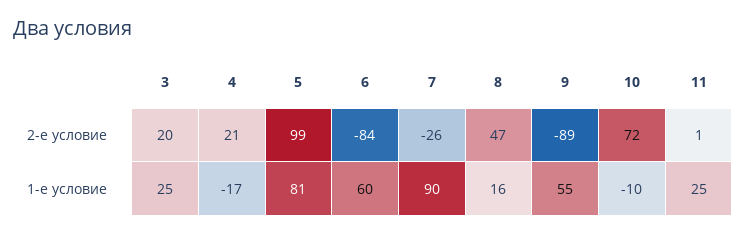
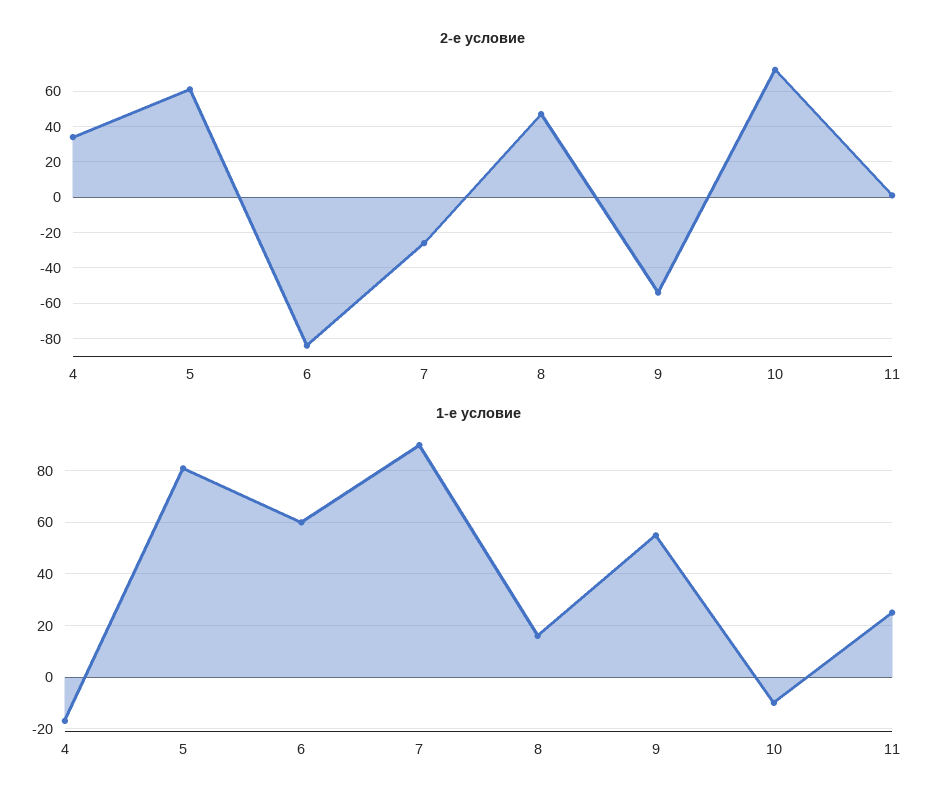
2-е условие, 3: 20 -> none
2-е условие, 4: 21 -> 35
2-е условие, 5: 99 -> 60
2-е условие, 9: -89 -> -55
1-е условие, 3: 25 -> none

